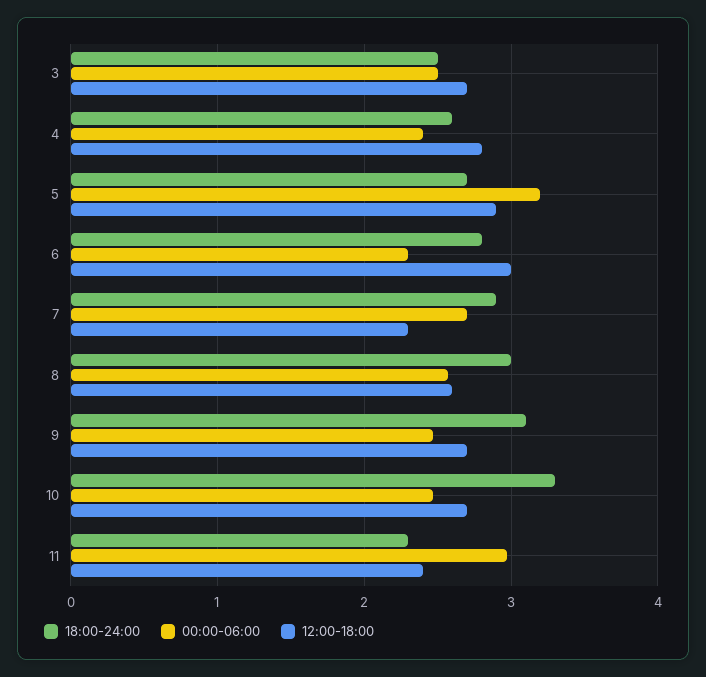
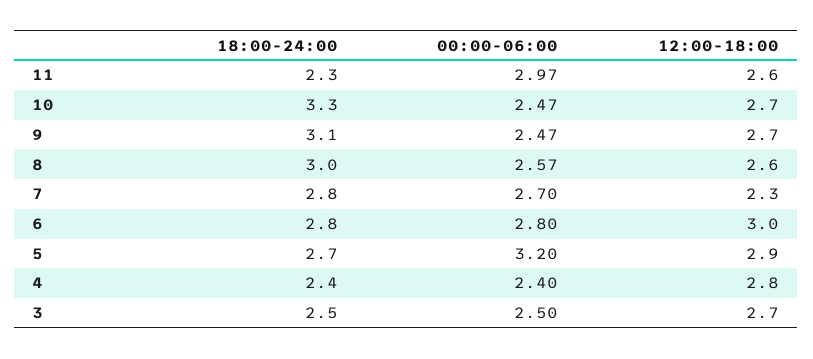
18:00-24:00, 4: 2.6 -> 2.4
00:00-06:00, 6: 2.3 -> 2.8
18:00-24:00, 7: 2.9 -> 2.8
12:00-18:00, 11: 2.4 -> 2.6

